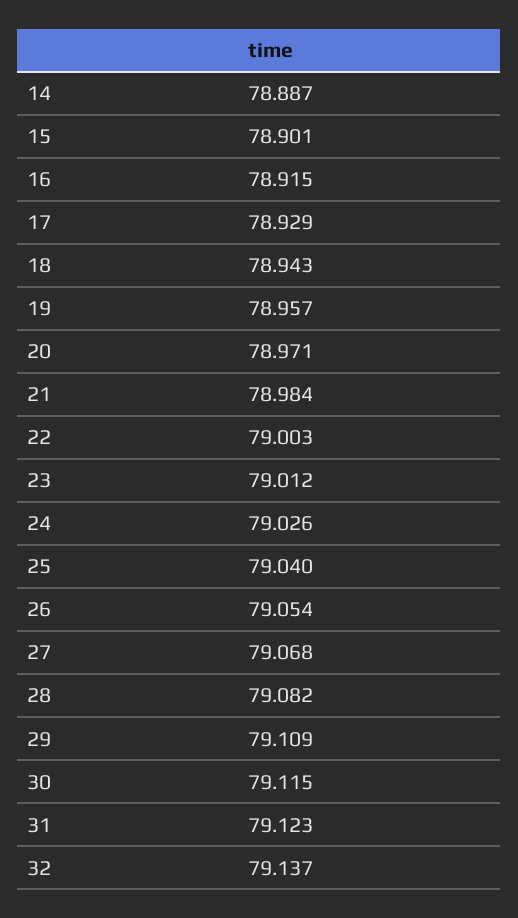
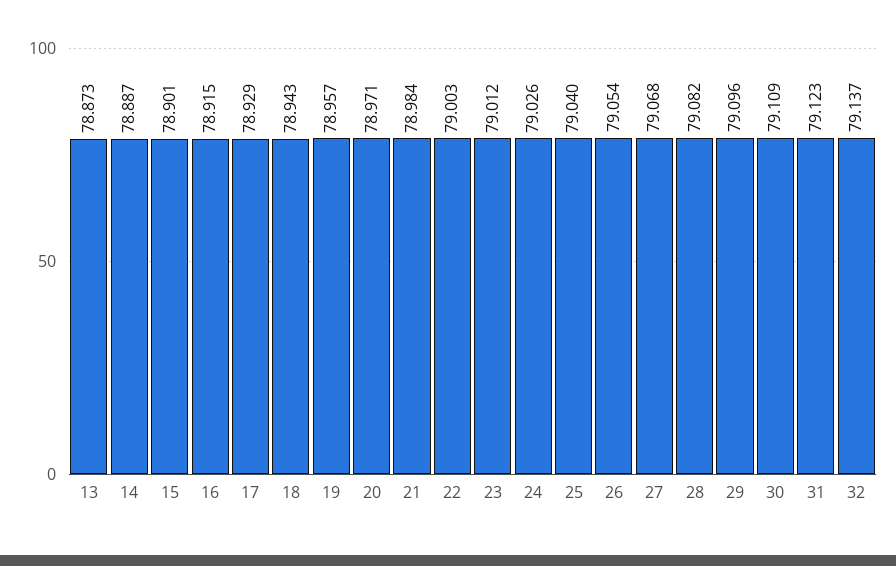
29: 79.109 -> 79.096
30: 79.115 -> 79.109
13: none -> 78.873

